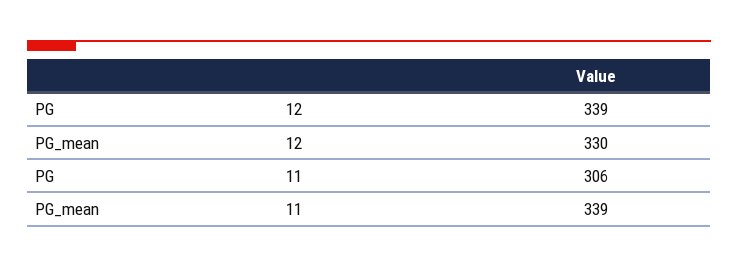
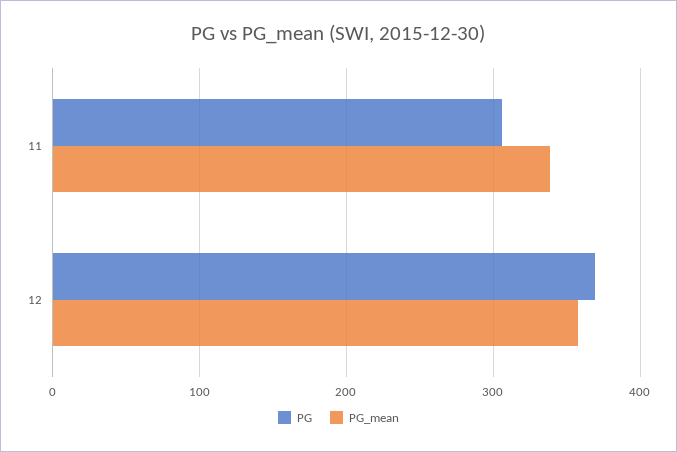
PG, 12: 339 -> 370
PG_mean, 12: 330 -> 360

